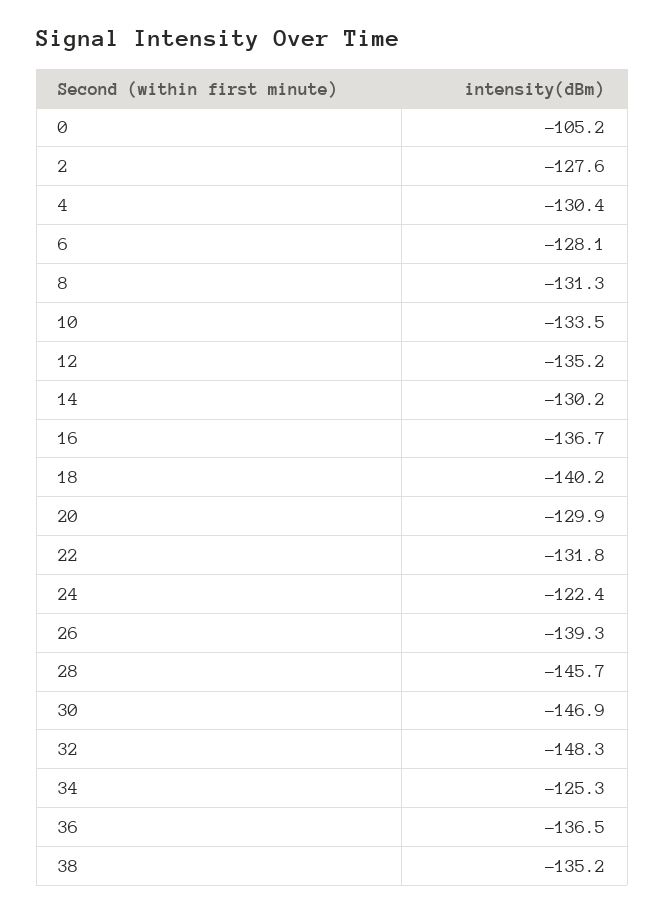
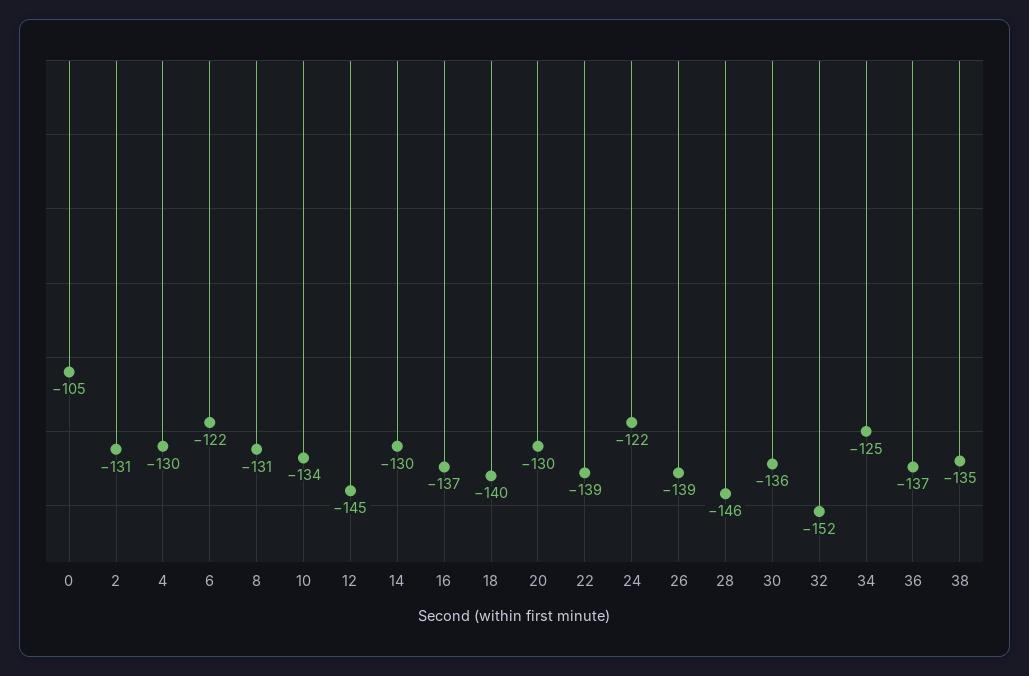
2: -127.6 -> -131
6: -128.1 -> -122
12: -135.2 -> -145
22: -131.8 -> -139
30: -146.9 -> -136
32: -148.3 -> -152

